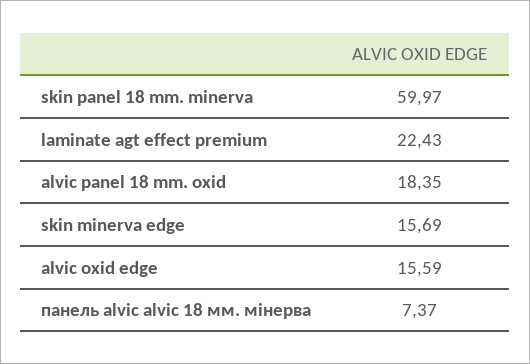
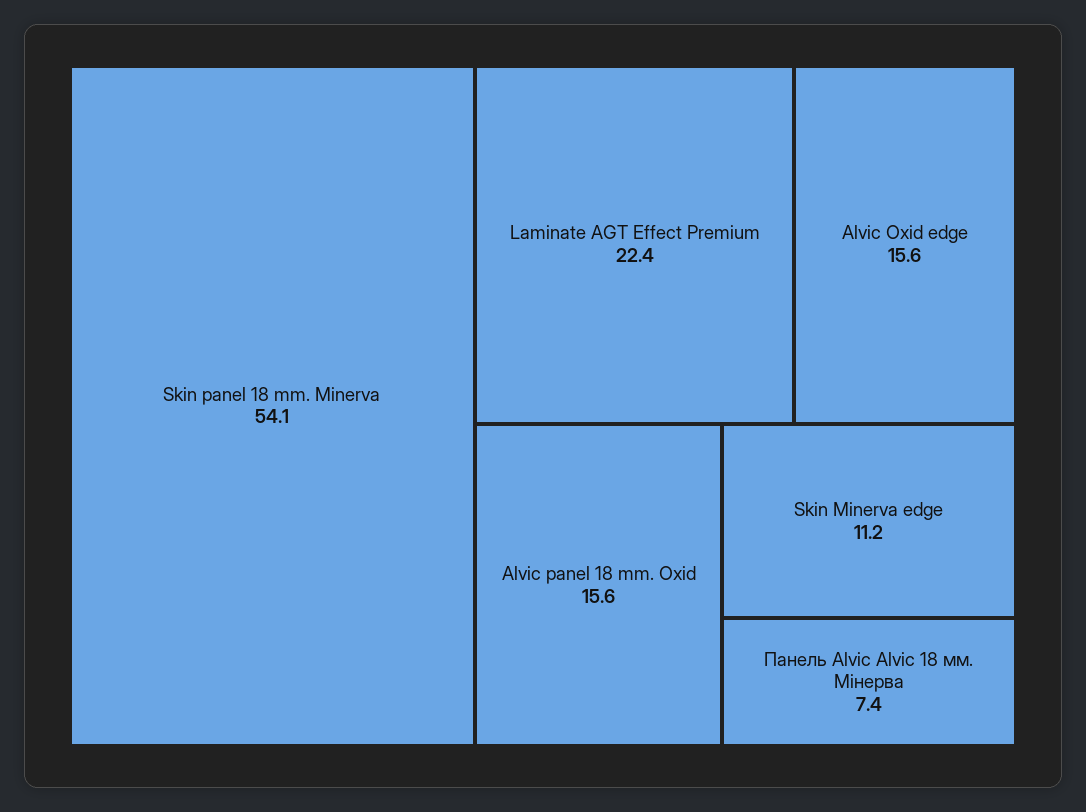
skin panel 18 mm. minerva: 59.97 -> 54.1
alvic panel 18 mm. oxid: 18.35 -> 15.6
skin minerva edge: 15.69 -> 11.2

